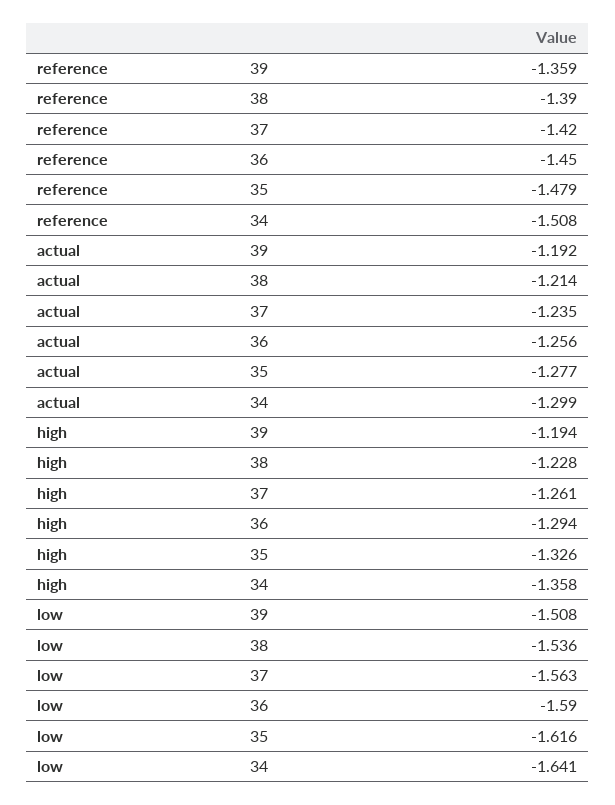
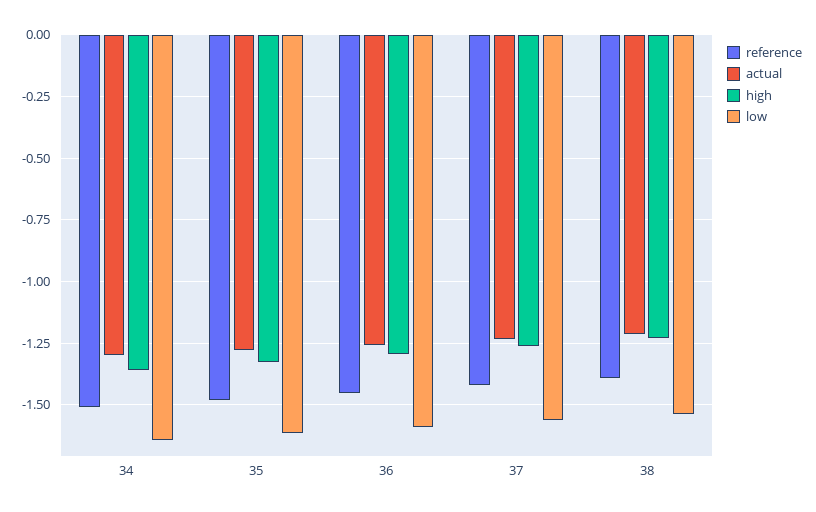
reference, 39: -1.359 -> none
actual, 39: -1.192 -> none
high, 39: -1.194 -> none
low, 39: -1.508 -> none

